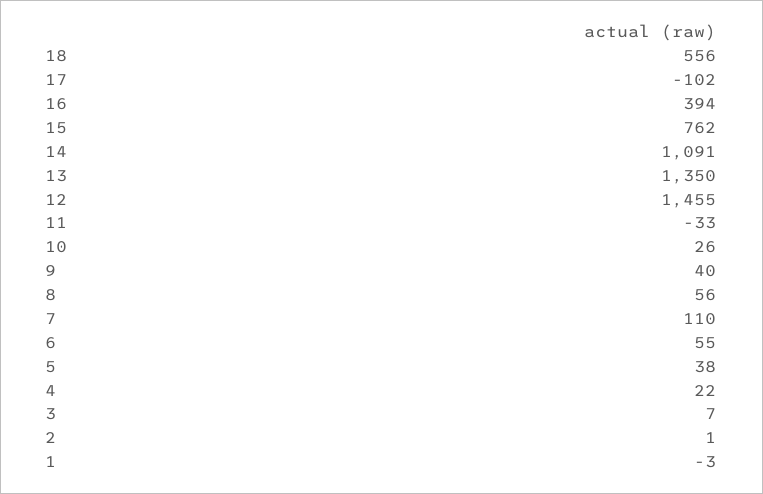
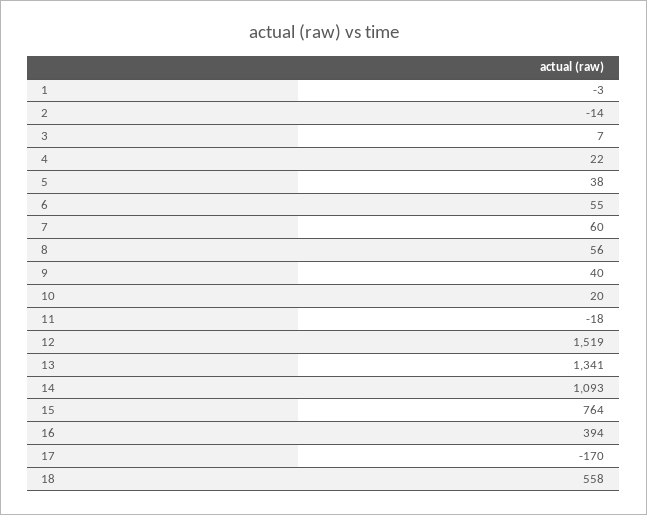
18: 556 -> 558
17: -102 -> -170
15: 762 -> 764
14: 1091 -> 1093
13: 1350 -> 1341
12: 1455 -> 1519
11: -33 -> -18
10: 26 -> 20
7: 110 -> 60
2: 1 -> -14

